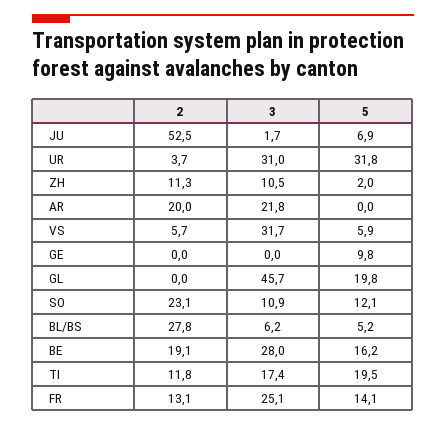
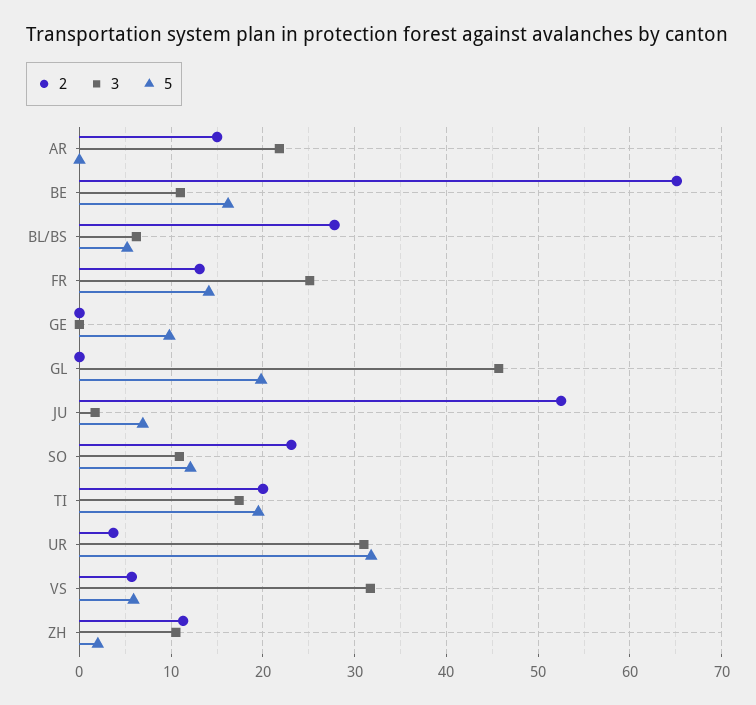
2, AR: 20 -> 15
2, BE: 19.1 -> 65
3, BE: 28 -> 11
2, TI: 11.8 -> 20

